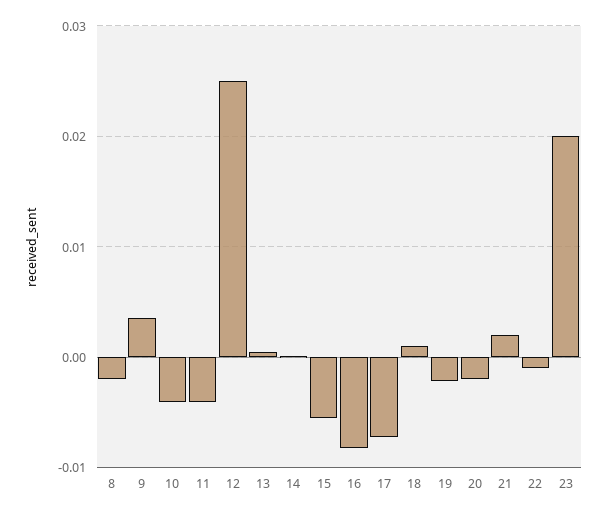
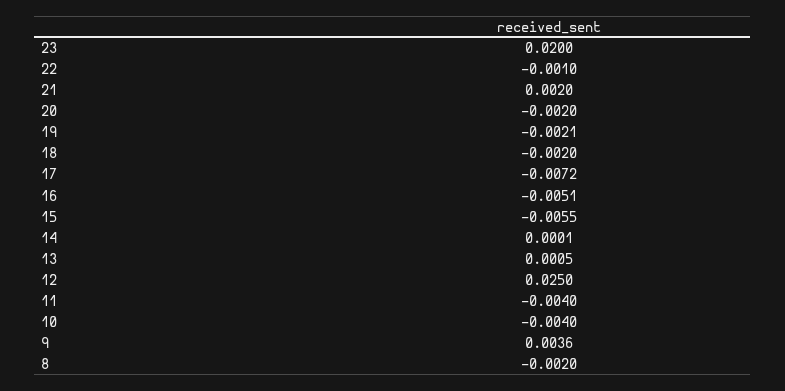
16: -0.008 -> -0.0051
18: 0.001 -> -0.002

